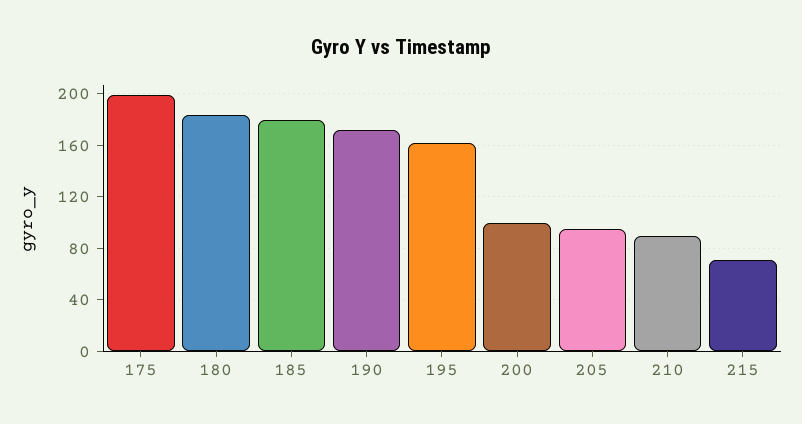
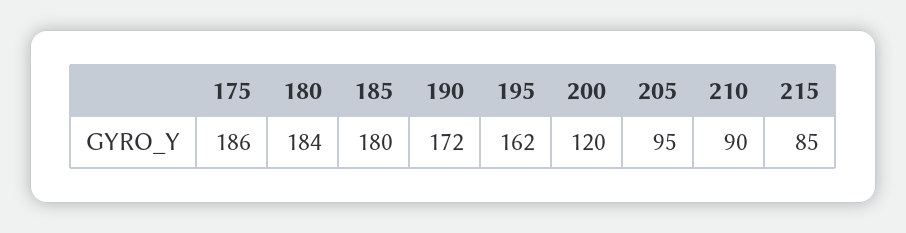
175: 200 -> 186
200: 100 -> 120
215: 70 -> 85

